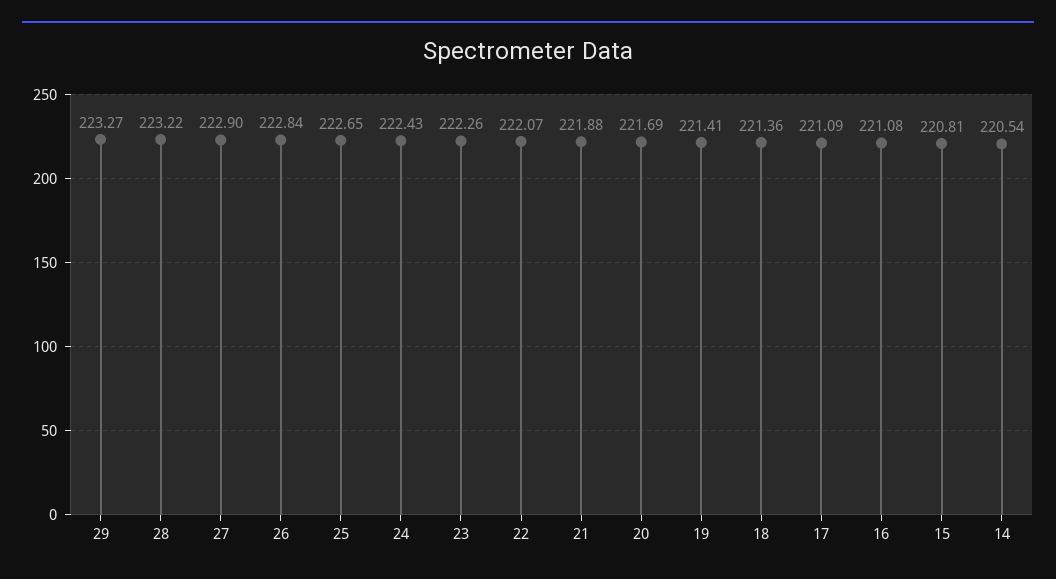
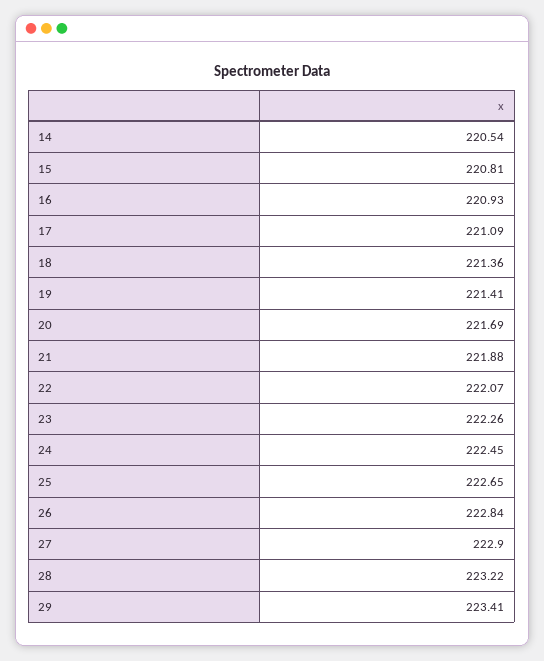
29: 223.27 -> 223.41
24: 222.43 -> 222.45
16: 221.08 -> 220.93

